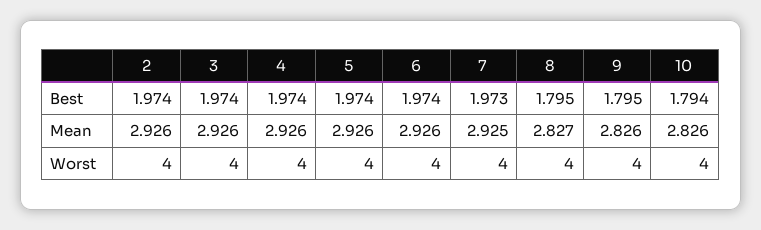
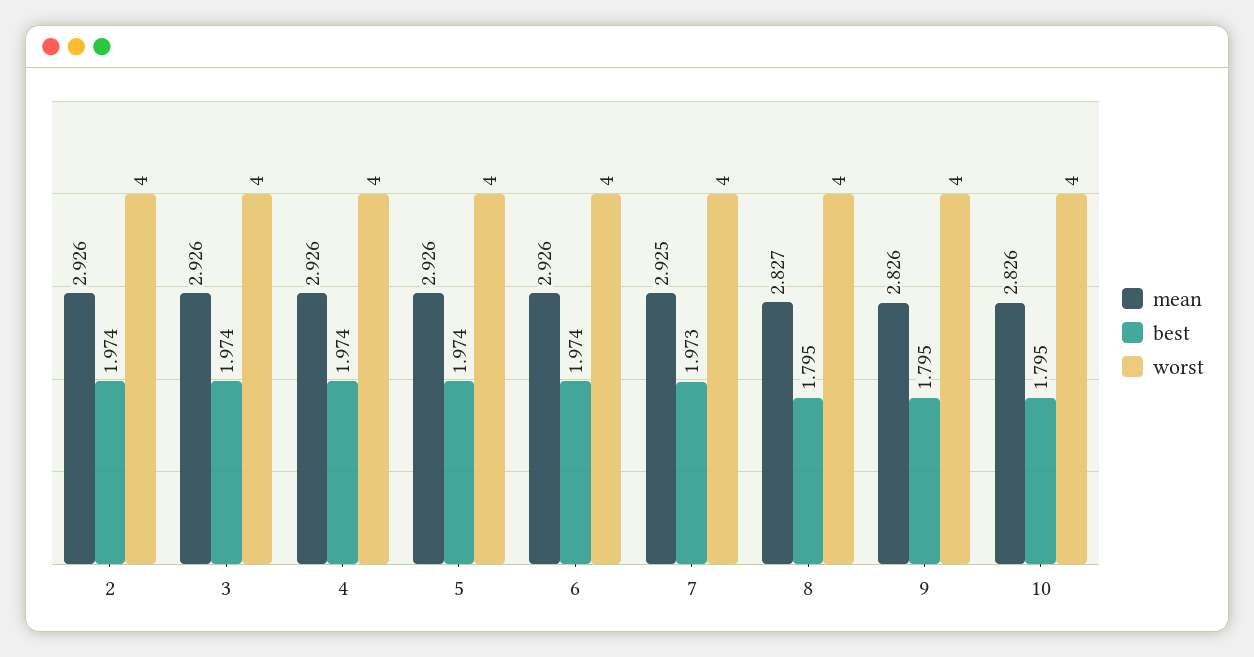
Best, 10: 1.794 -> 1.795

